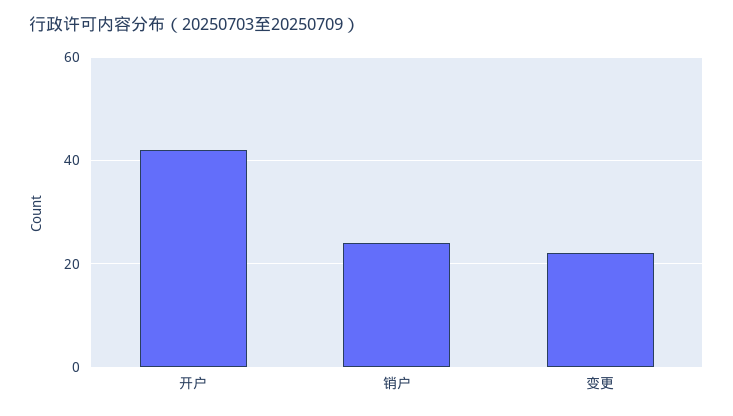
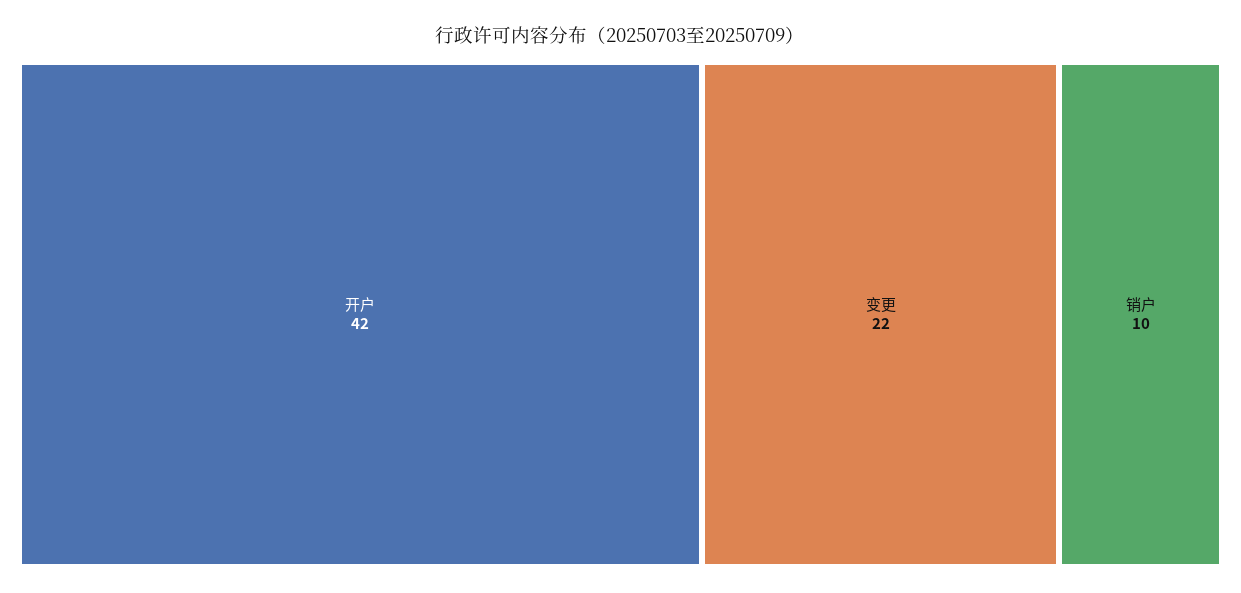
销户: 25 -> 10

